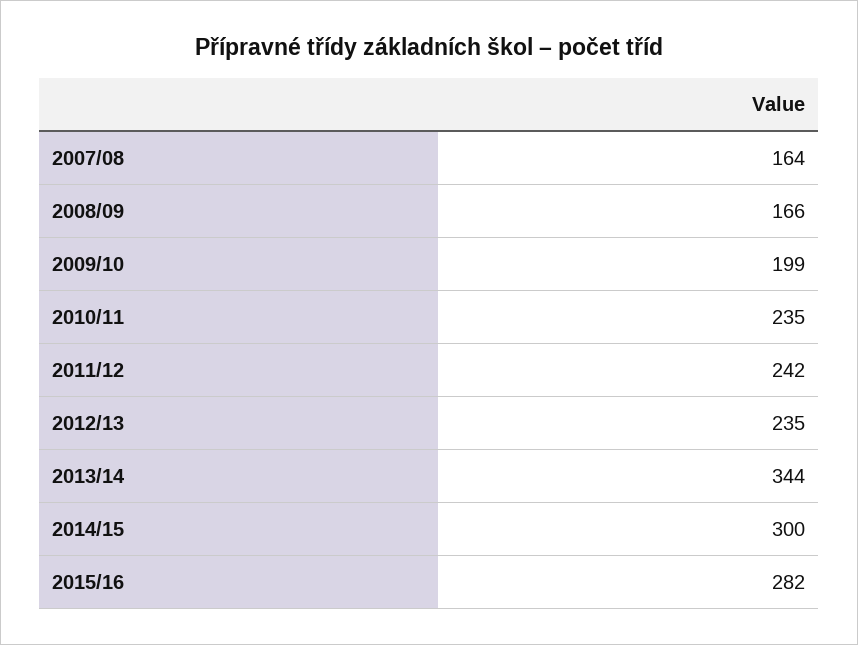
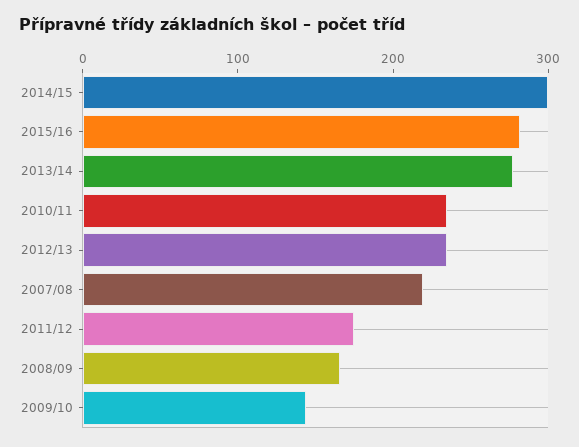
2007/08: 164 -> 220
2009/10: 199 -> 140
2011/12: 242 -> 180
2013/14: 344 -> 280

